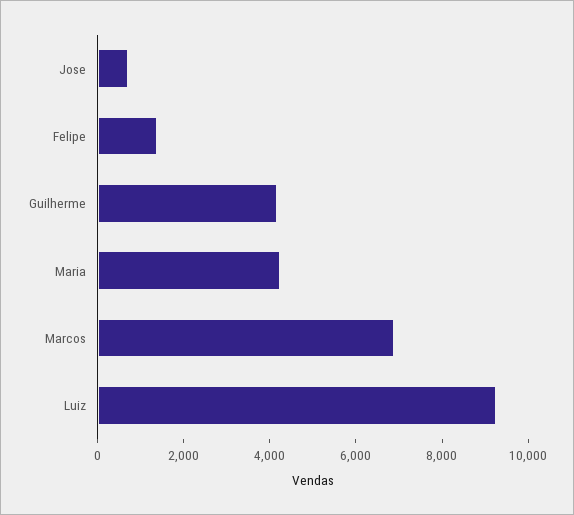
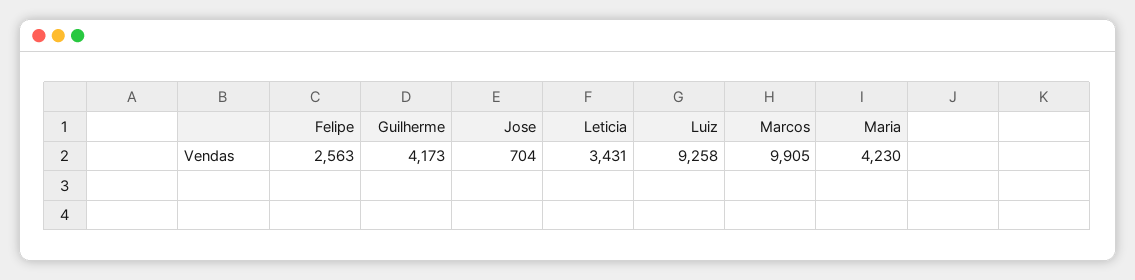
Felipe: 1500 -> 2563
Marcos: 7000 -> 9905
Leticia: none -> 3431

